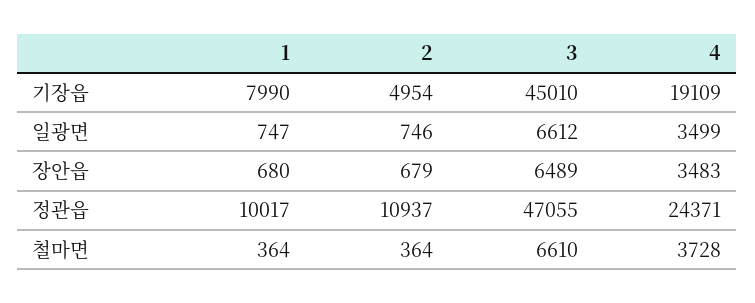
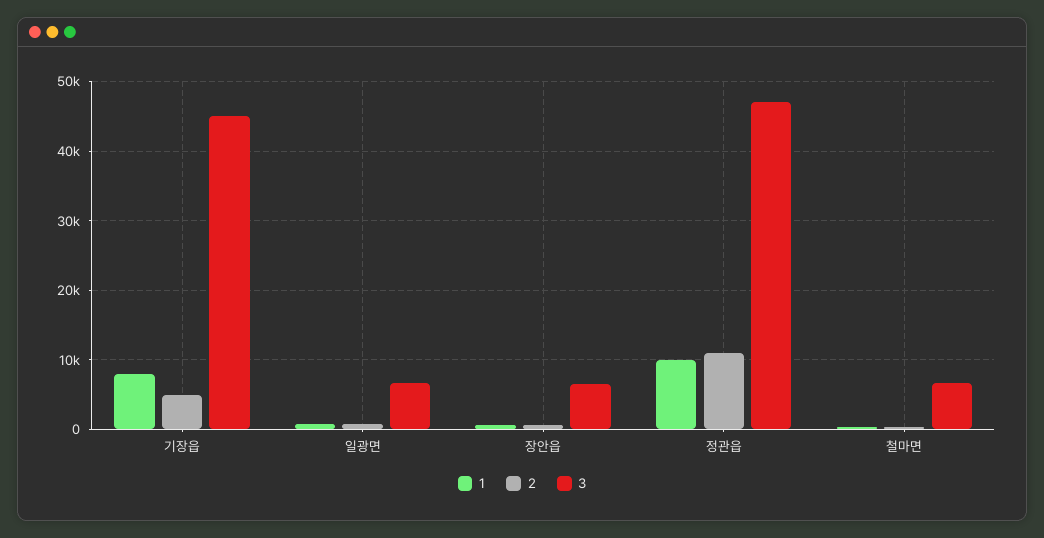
4, 기장읍: 19109 -> none
4, 일광면: 3499 -> none
4, 장안읍: 3483 -> none
4, 정관읍: 24371 -> none
4, 철마면: 3728 -> none

